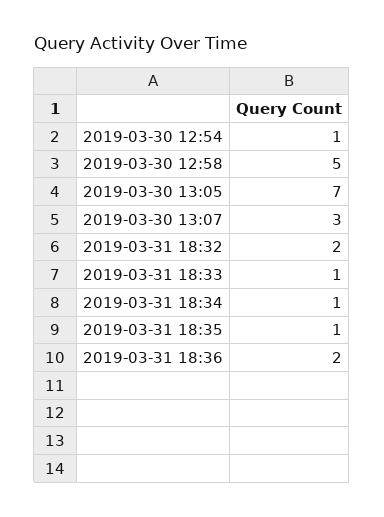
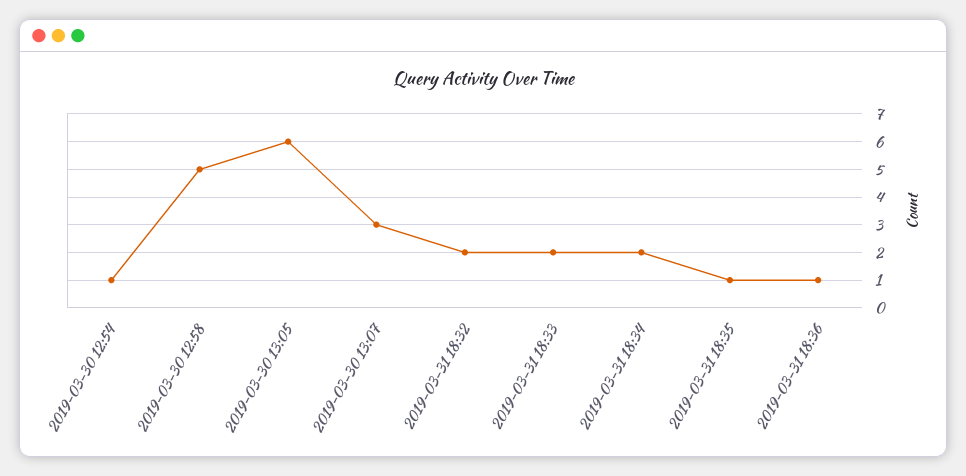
2019-03-30 13:05: 7 -> 6
2019-03-31 18:33: 1 -> 2
2019-03-31 18:34: 1 -> 2
2019-03-31 18:36: 2 -> 1

